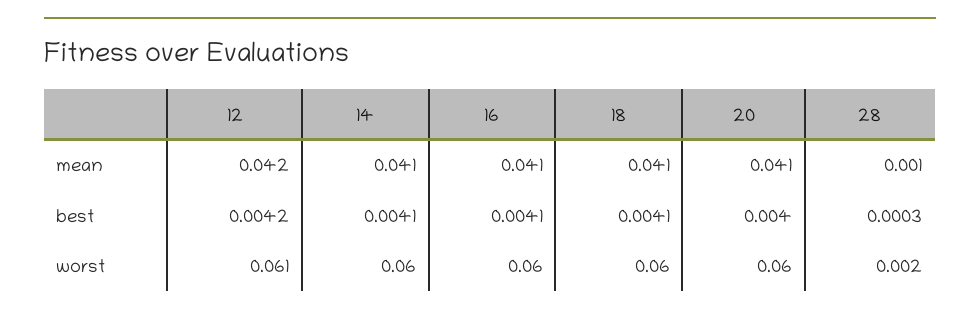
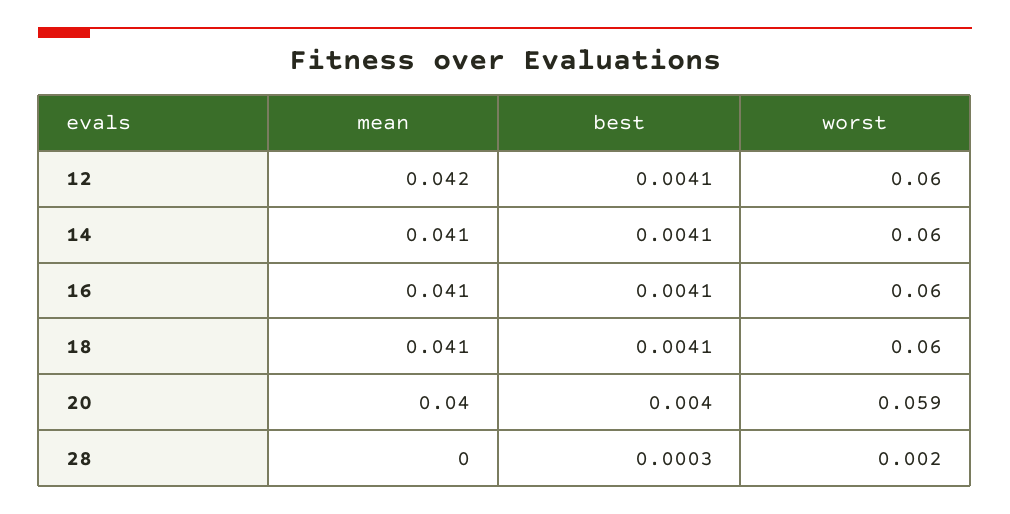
20, mean: 0.041 -> 0.04
28, mean: 0.001 -> 0
12, best: 0.0042 -> 0.0041
12, worst: 0.061 -> 0.06
20, worst: 0.06 -> 0.059

